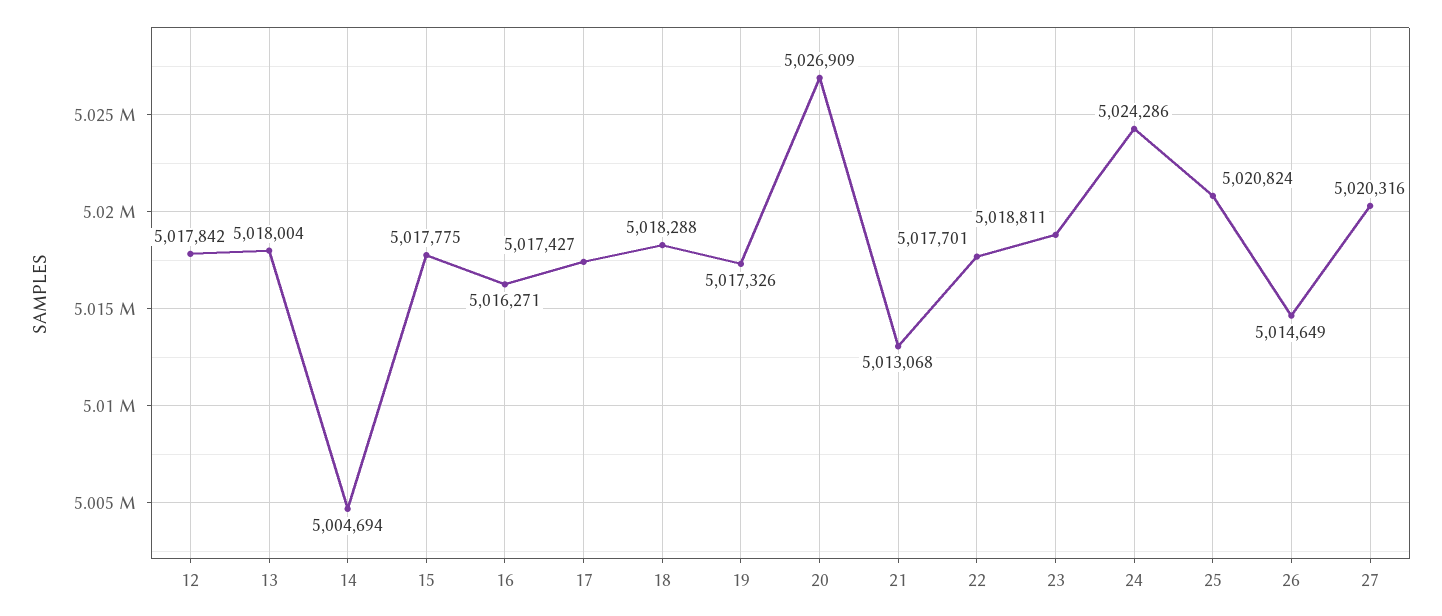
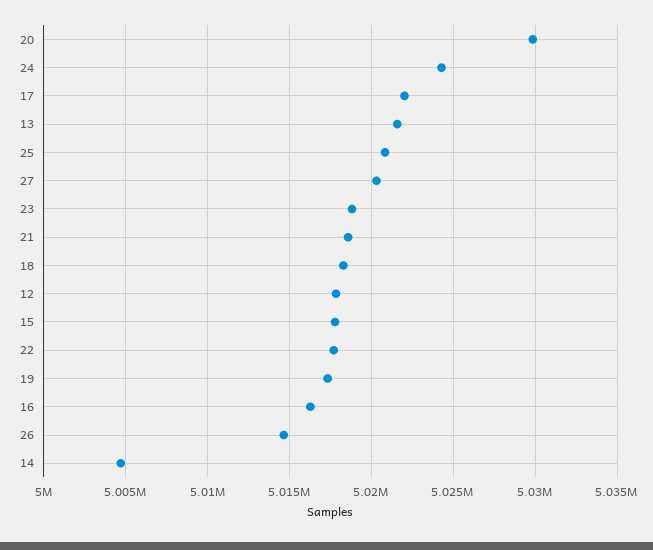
13: 5018004 -> 5021500
17: 5017427 -> 5022000
20: 5026909 -> 5030000
21: 5013068 -> 5018500

